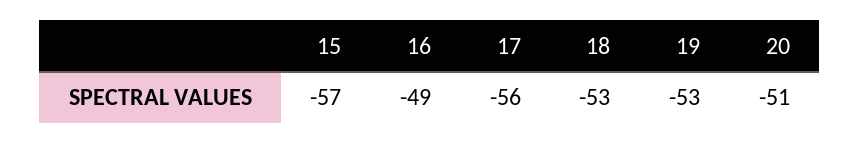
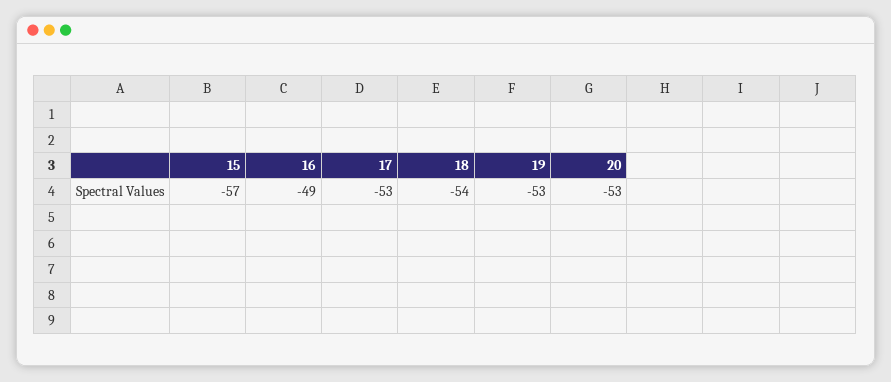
17: -56 -> -53
18: -53 -> -54
20: -51 -> -53

